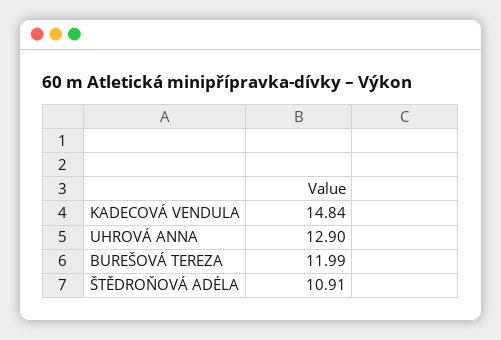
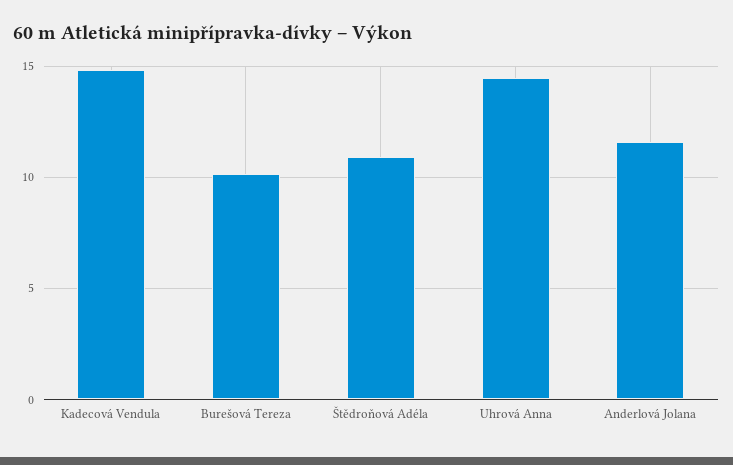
UHROVÁ ANNA: 12.9 -> 14.5
BUREŠOVÁ TEREZA: 11.99 -> 10
Anderlová Jolana: none -> 11.5

